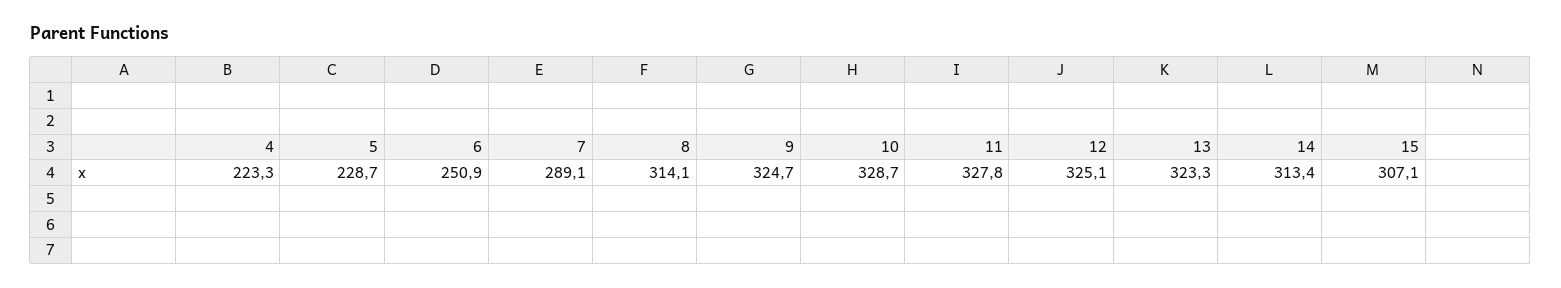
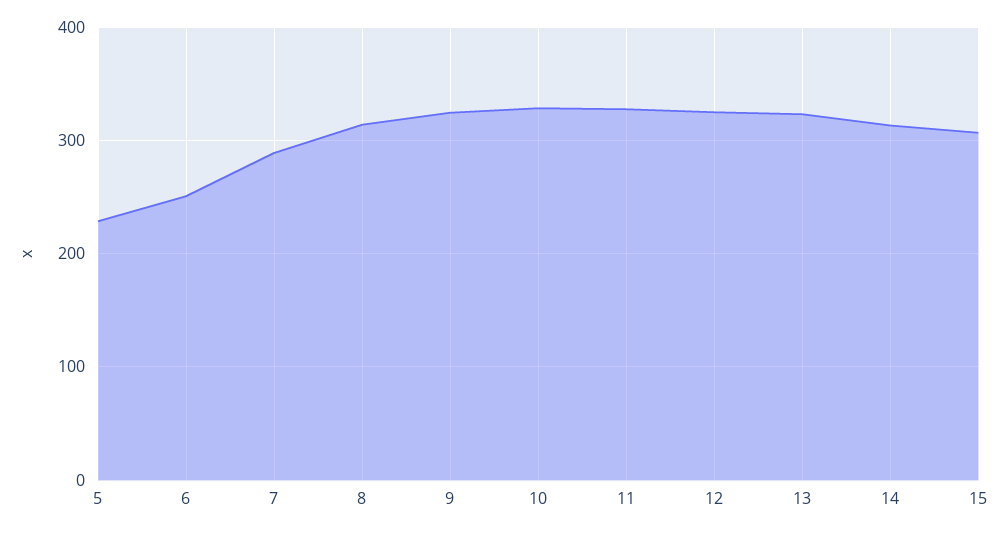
4: 223.3 -> none

